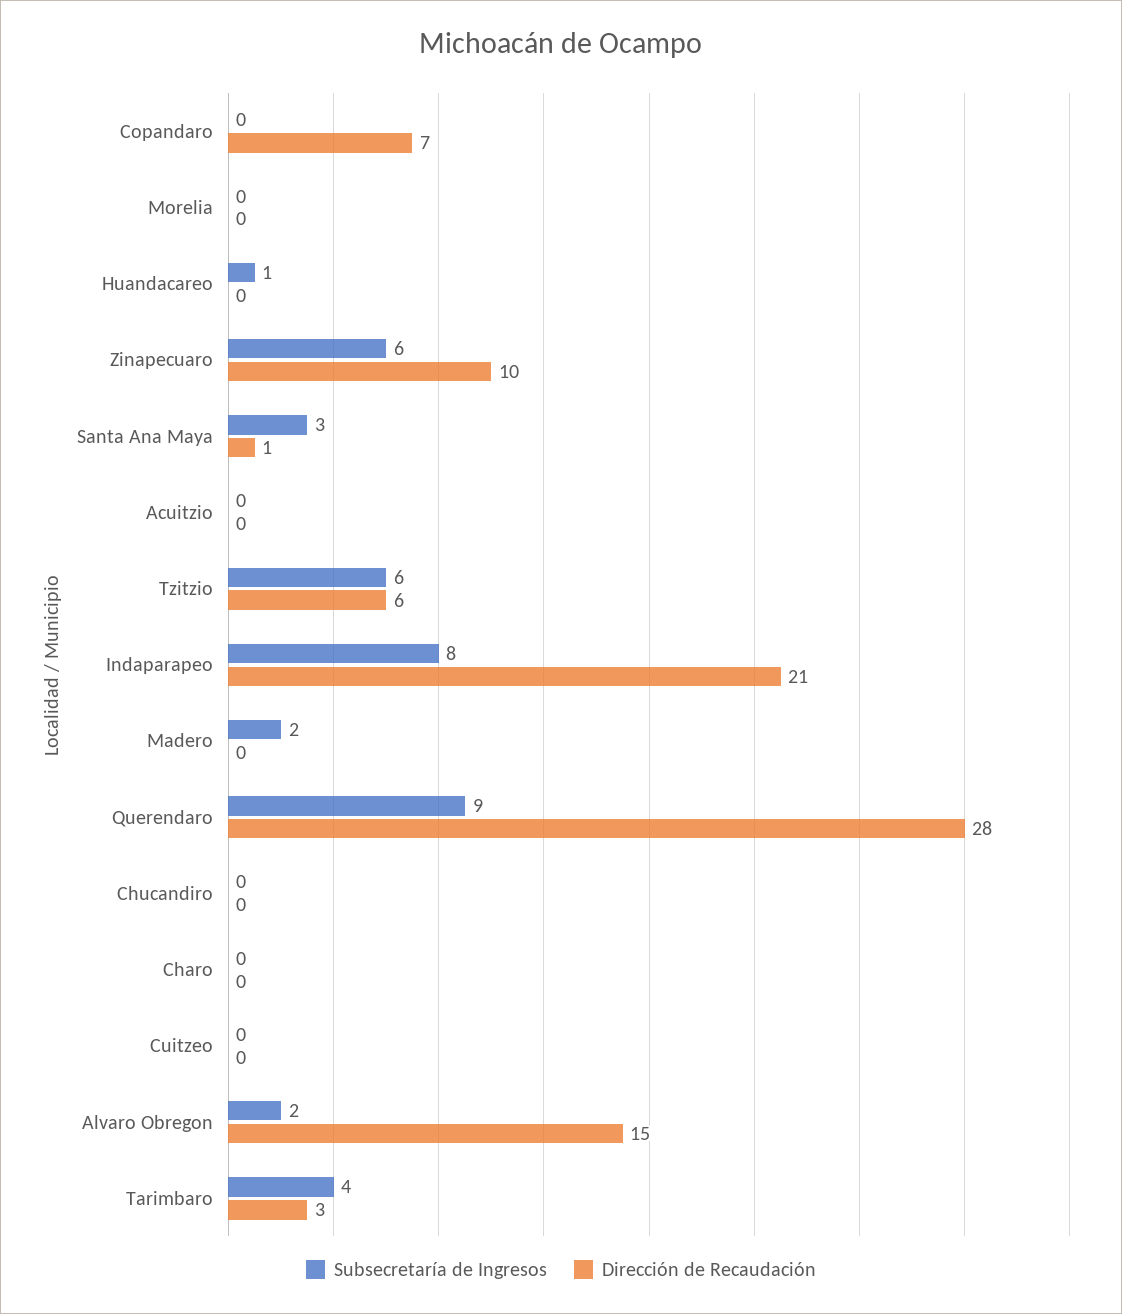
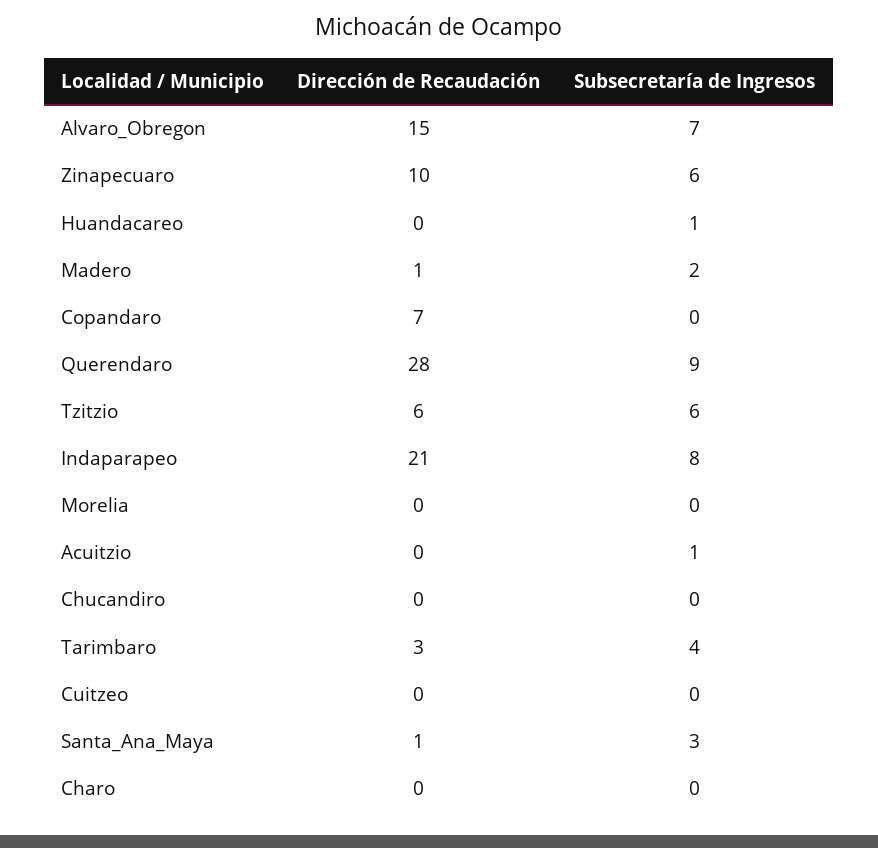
Subsecretaría de Ingresos, Acuitzio: 0 -> 1
Dirección de Recaudación, Madero: 0 -> 1
Subsecretaría de Ingresos, Alvaro Obregon: 2 -> 7

